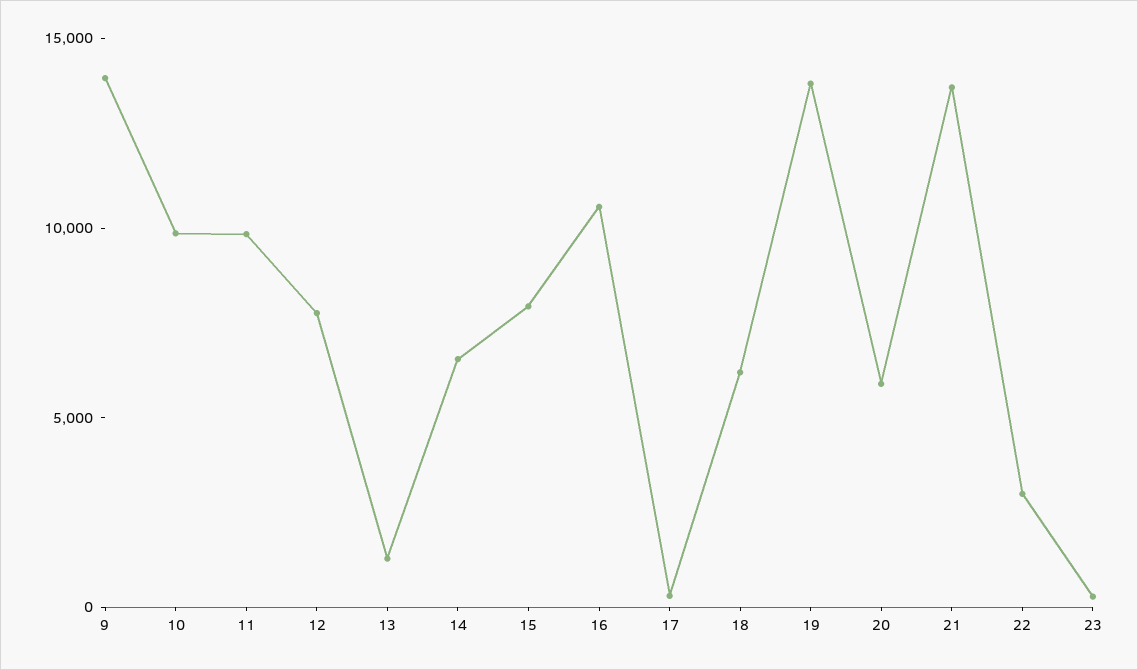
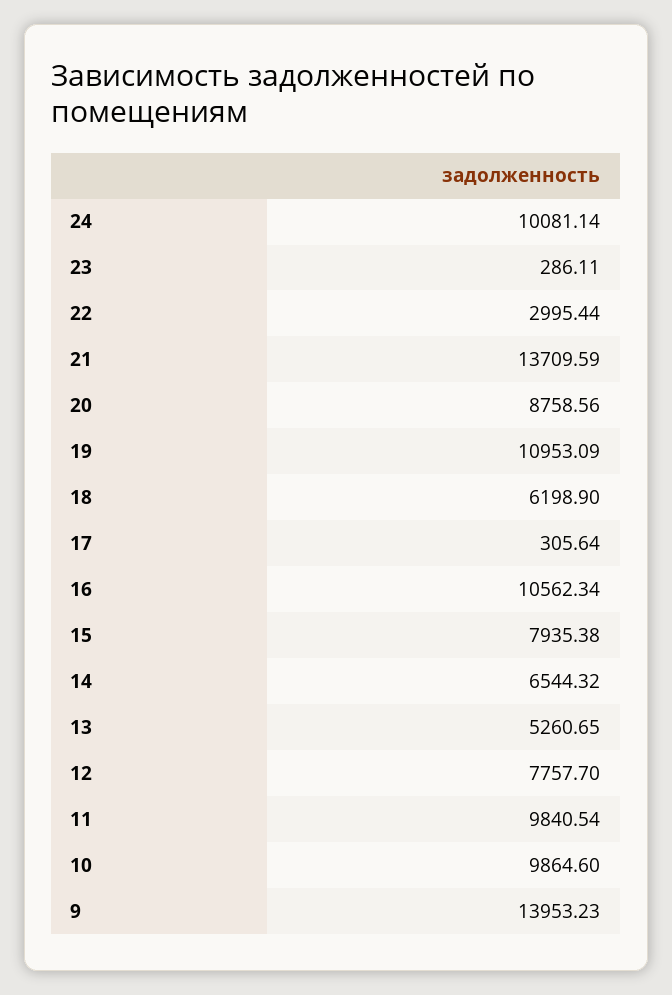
13: 1000 -> 5260.65
19: 14000 -> 10953.09
20: 6000 -> 8758.56
24: none -> 10081.14

